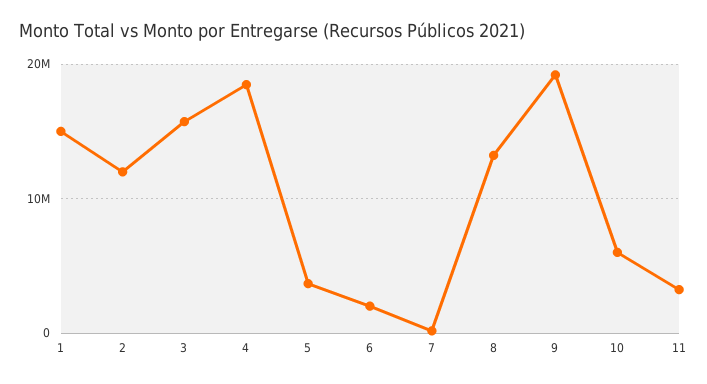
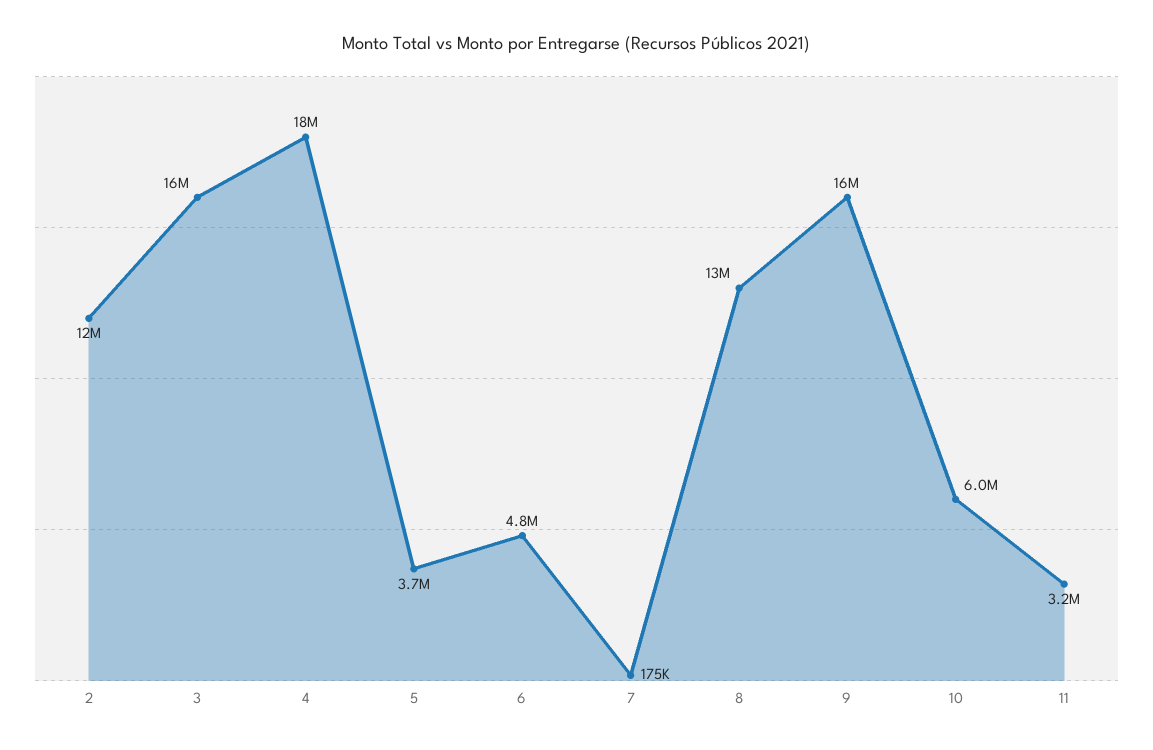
1: 15000000 -> none
6: 2000000 -> 4800000
9: 19000000 -> 16000000

